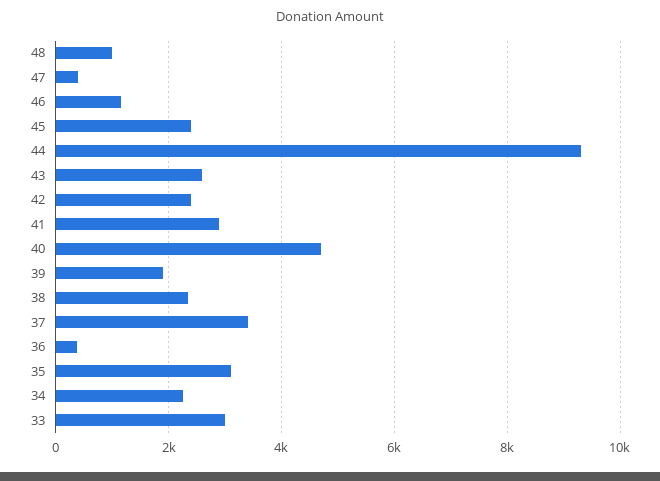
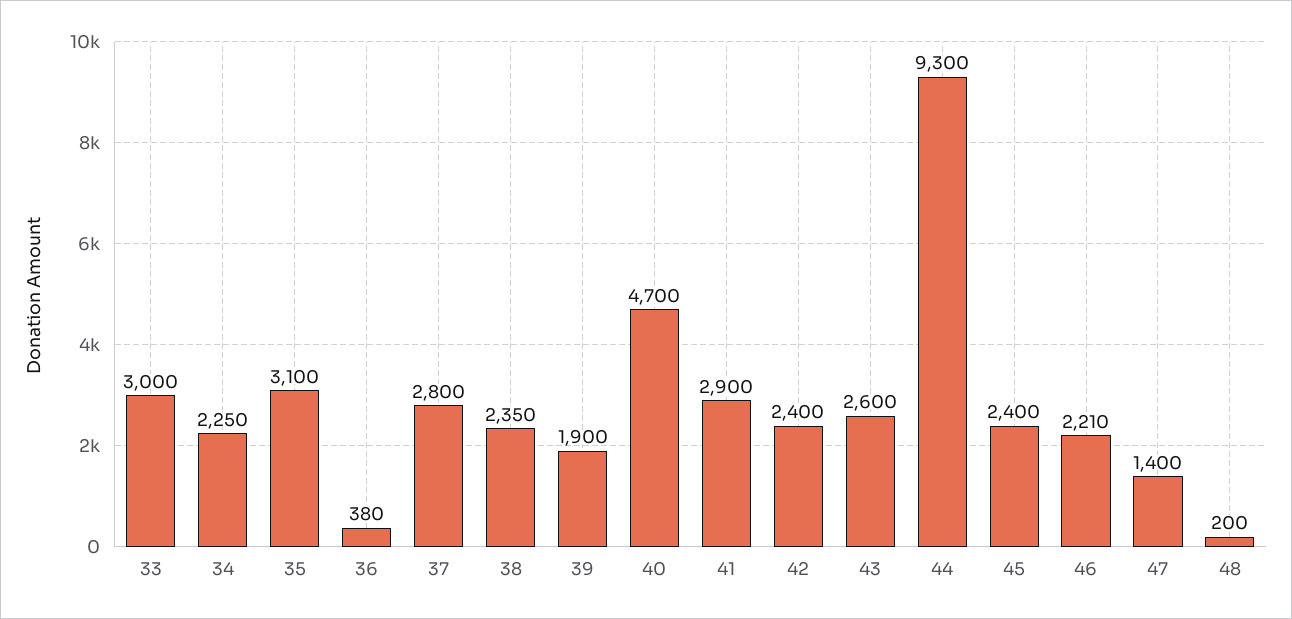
48: 1000 -> 200
47: 400 -> 1400
46: 1200 -> 2210
37: 3400 -> 2800

